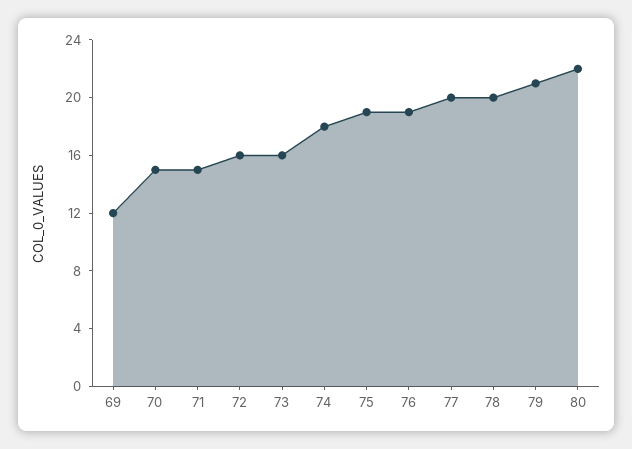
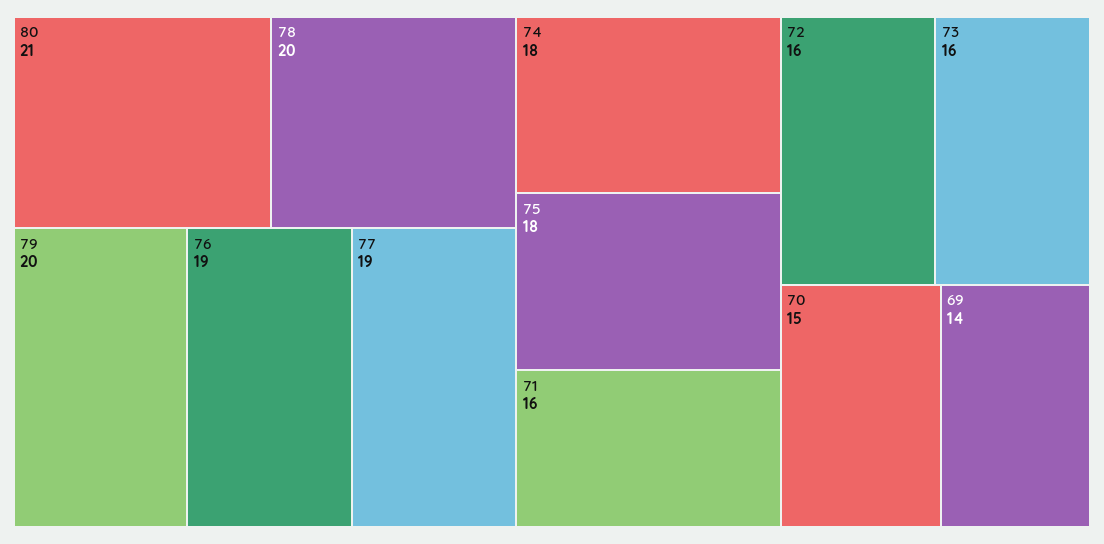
69: 12 -> 14
71: 15 -> 16
75: 19 -> 18
77: 20 -> 19
79: 21 -> 20
80: 22 -> 21

